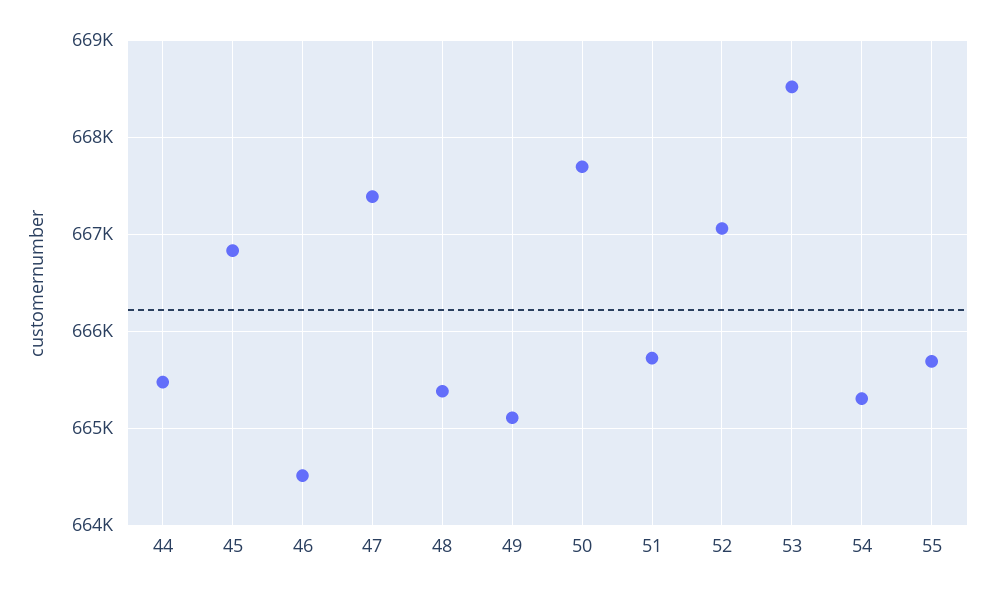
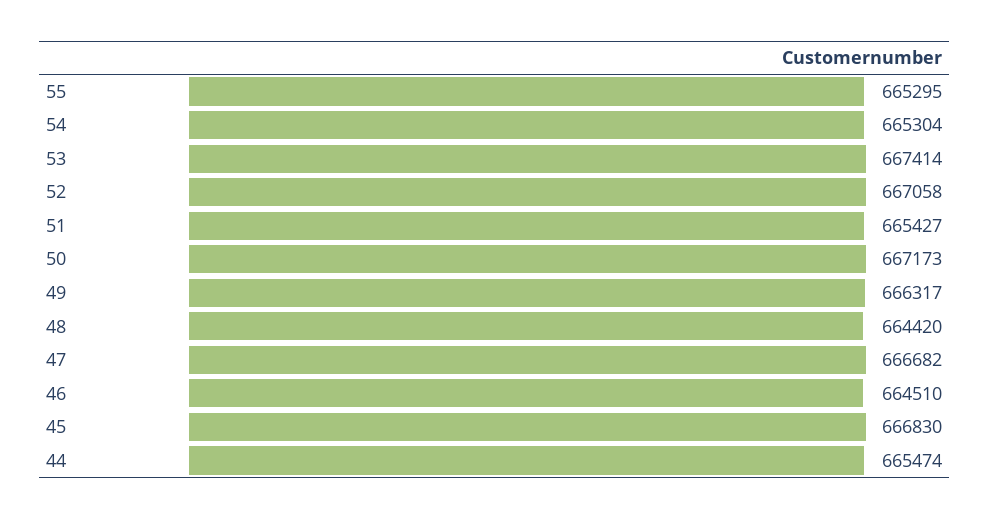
47: 667400 -> 666682
48: 665400 -> 664420
49: 665100 -> 666317
50: 667700 -> 667173
51: 665700 -> 665427
53: 668500 -> 667414
55: 665700 -> 665295

